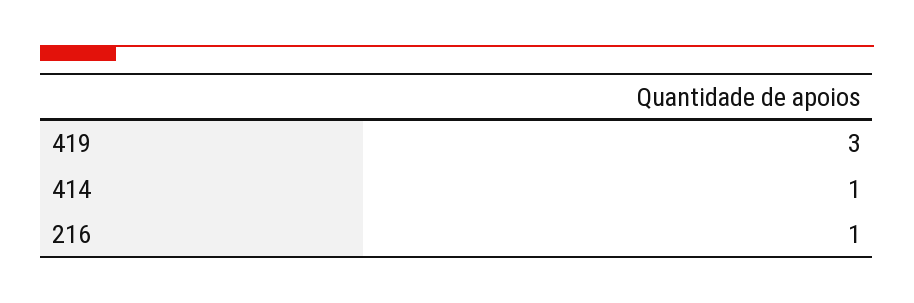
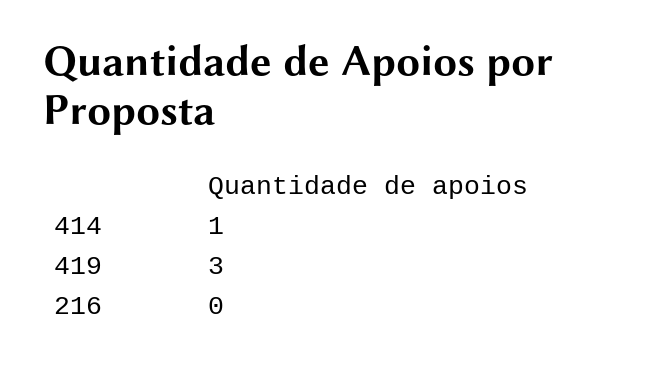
216: 1 -> 0

